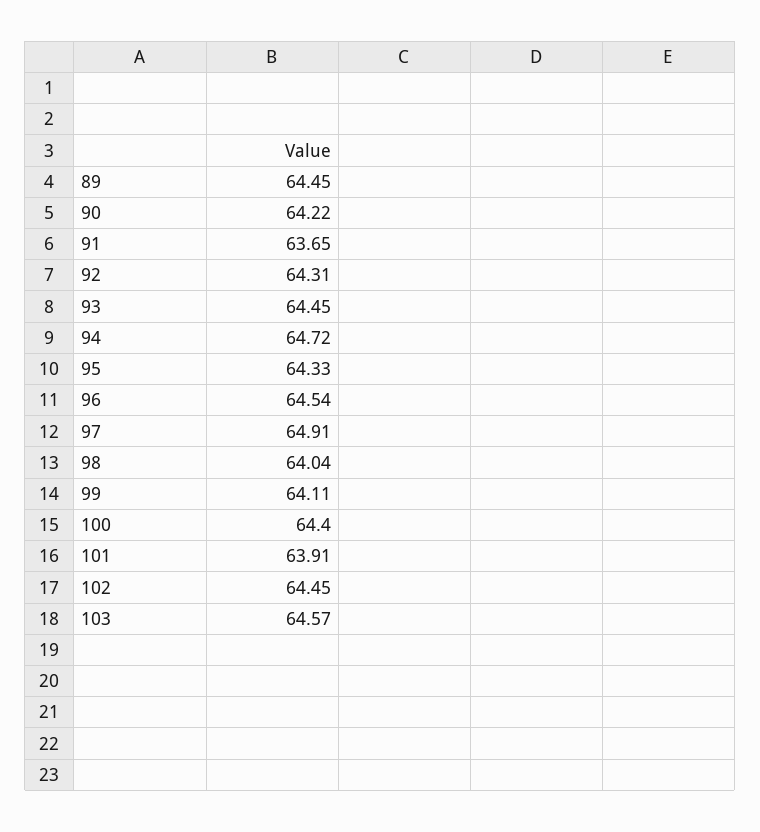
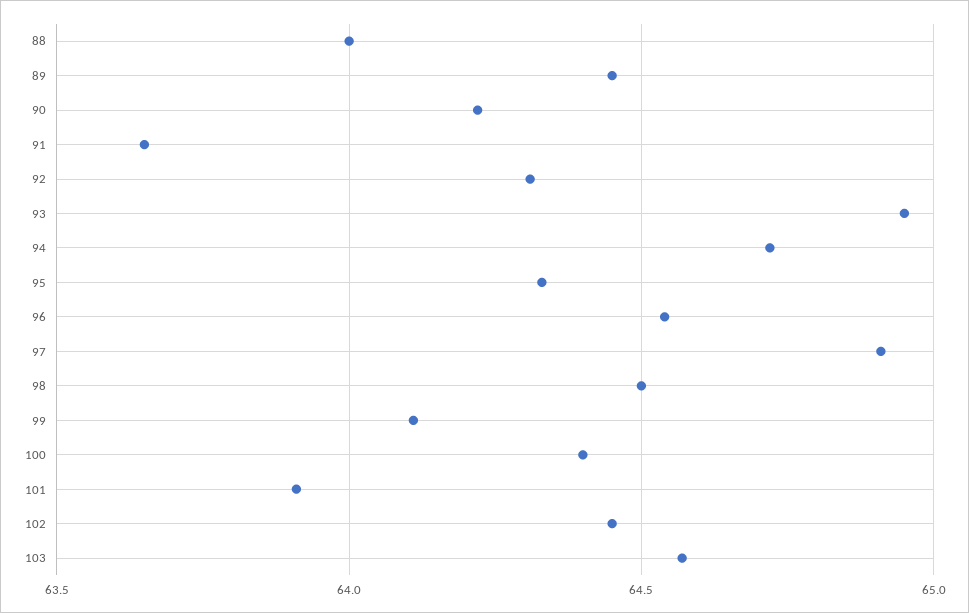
93: 64.45 -> 64.95
98: 64.04 -> 64.5
88: none -> 64

